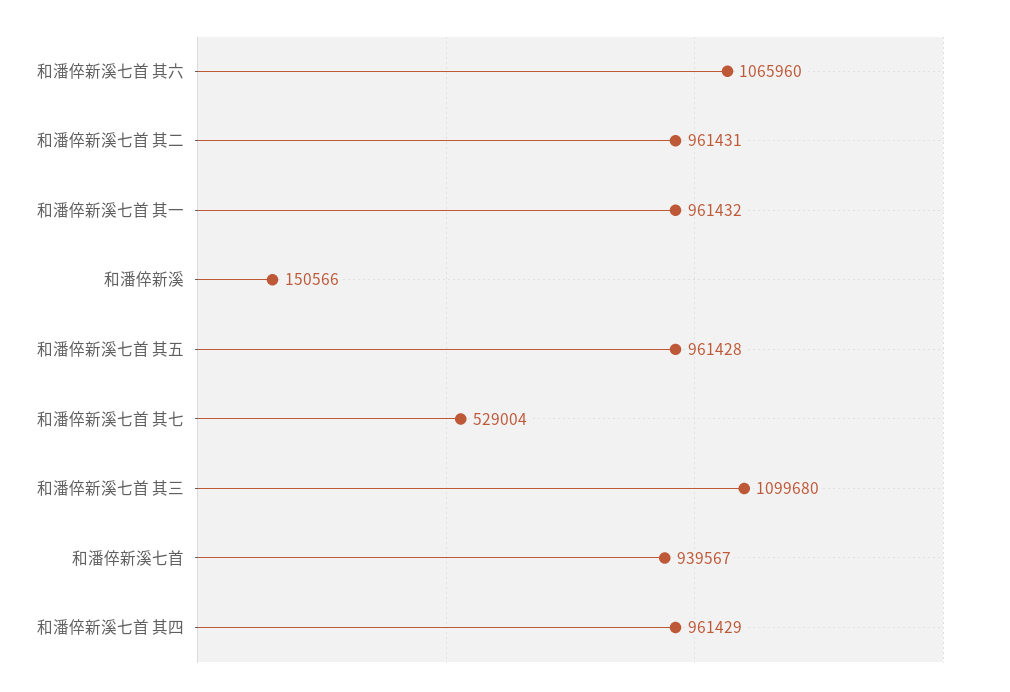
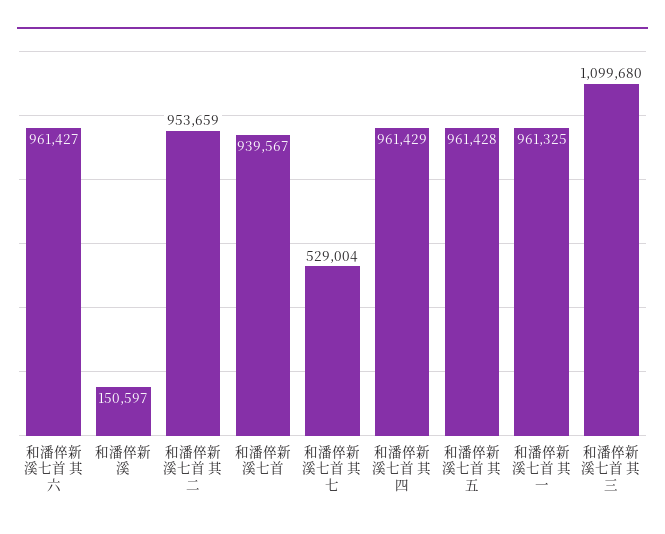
和潘倅新溪七首 其六: 1065960 -> 961427
和潘倅新溪七首 其二: 961431 -> 953659
和潘倅新溪七首 其一: 961432 -> 961325
和潘倅新溪: 150566 -> 150597

